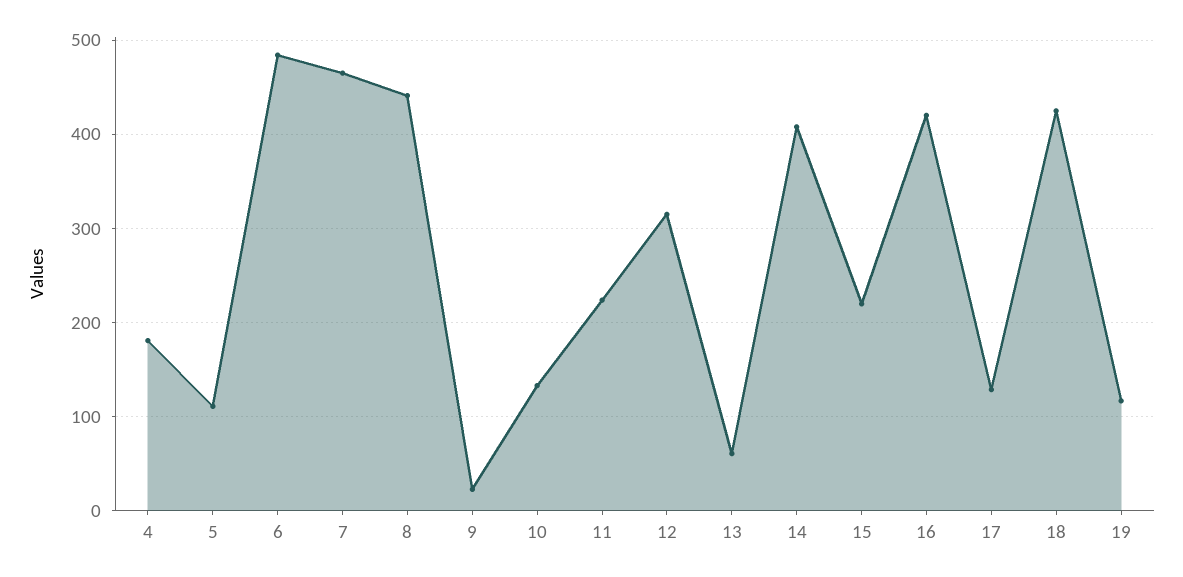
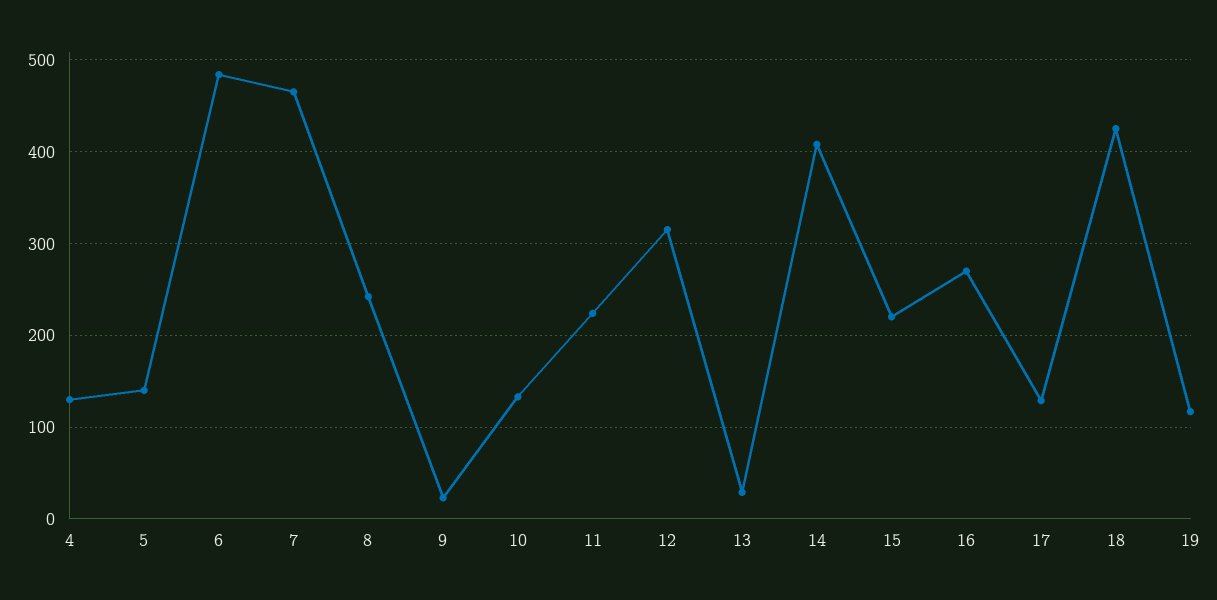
4: 180 -> 130
5: 110 -> 140
8: 440 -> 240
13: 60 -> 30
16: 420 -> 270

